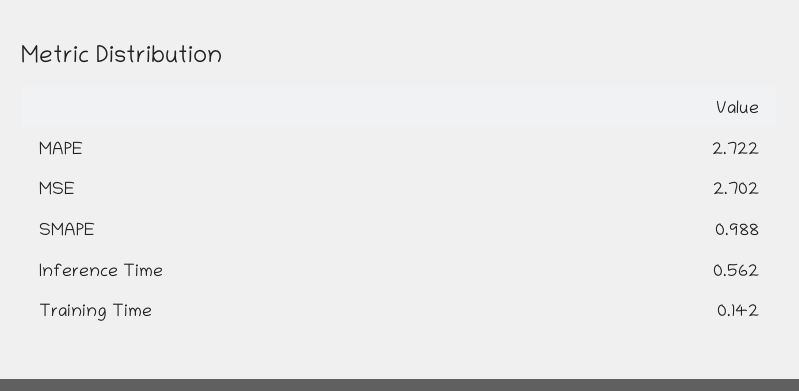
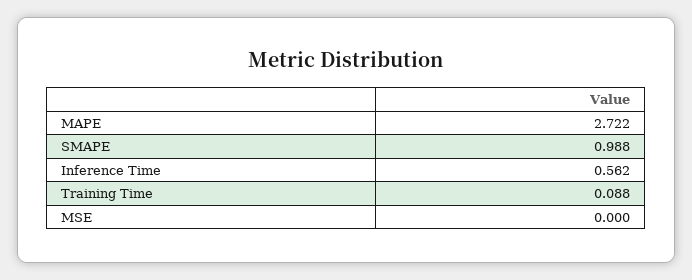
MSE: 2.702 -> 0
Training Time: 0.142 -> 0.088

